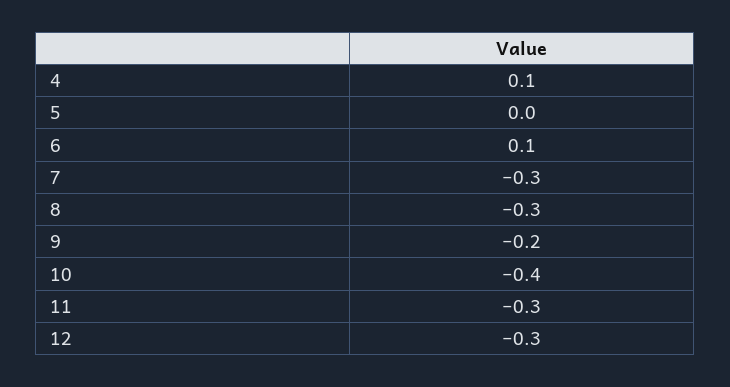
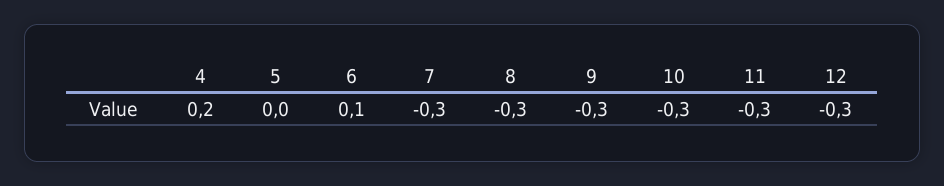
4: 0.1 -> 0.2
9: -0.2 -> -0.3
10: -0.4 -> -0.3

